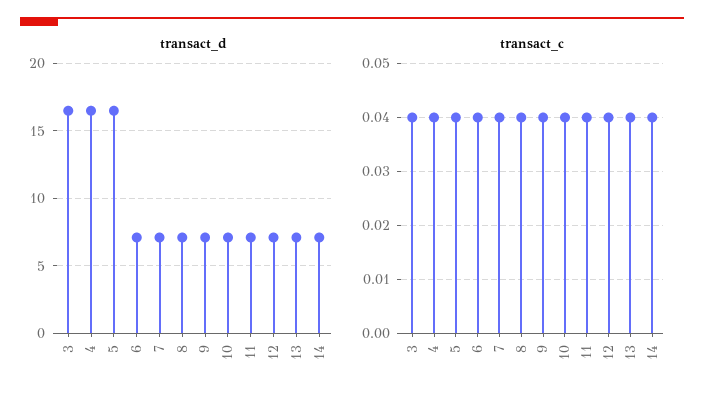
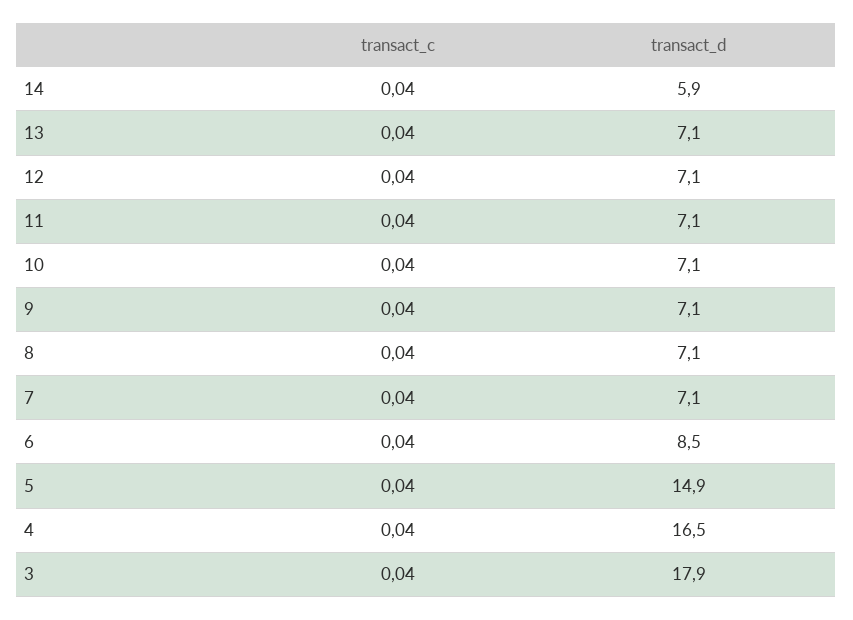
transact_d, 3: 16.5 -> 17.9
transact_d, 5: 16.5 -> 14.9
transact_d, 6: 7 -> 8.5
transact_d, 14: 7 -> 5.9

